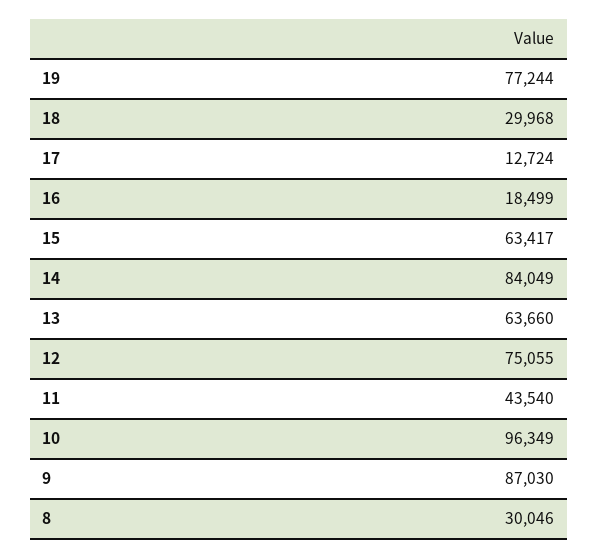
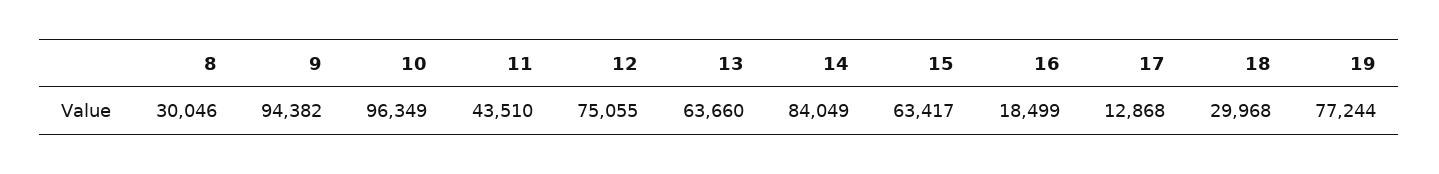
17: 12724 -> 12868
11: 43540 -> 43510
9: 87030 -> 94382

